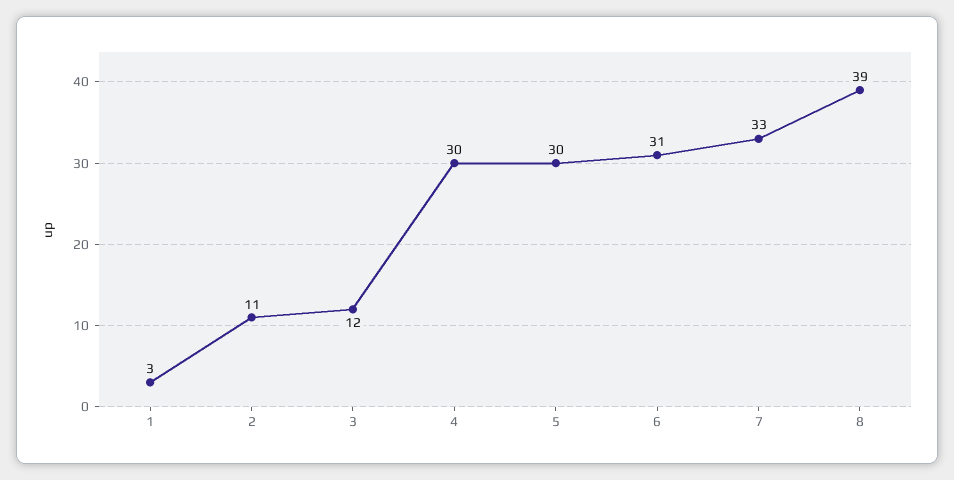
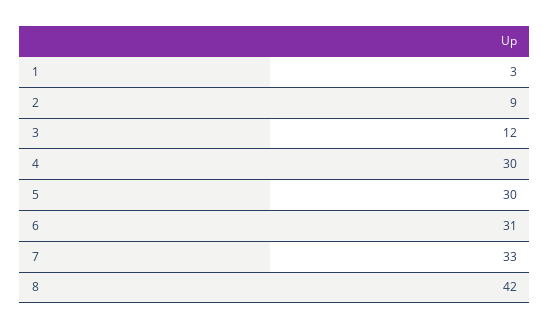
2: 11 -> 9
8: 39 -> 42

